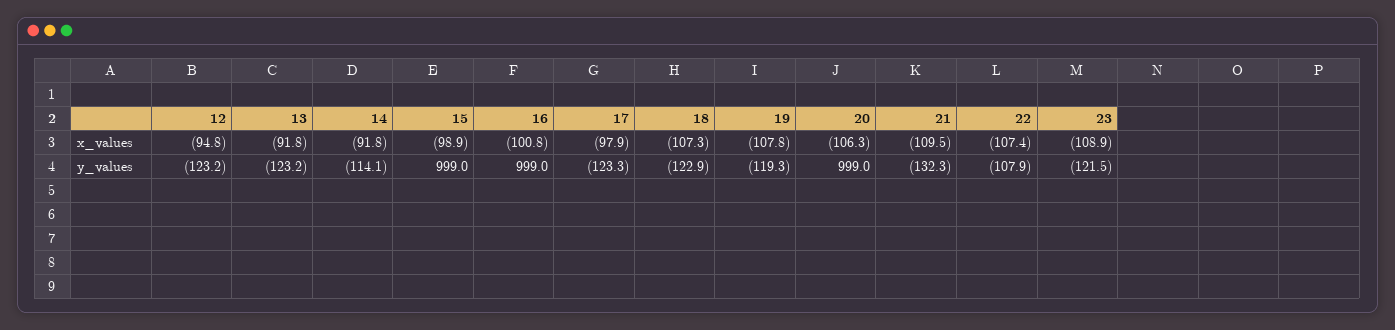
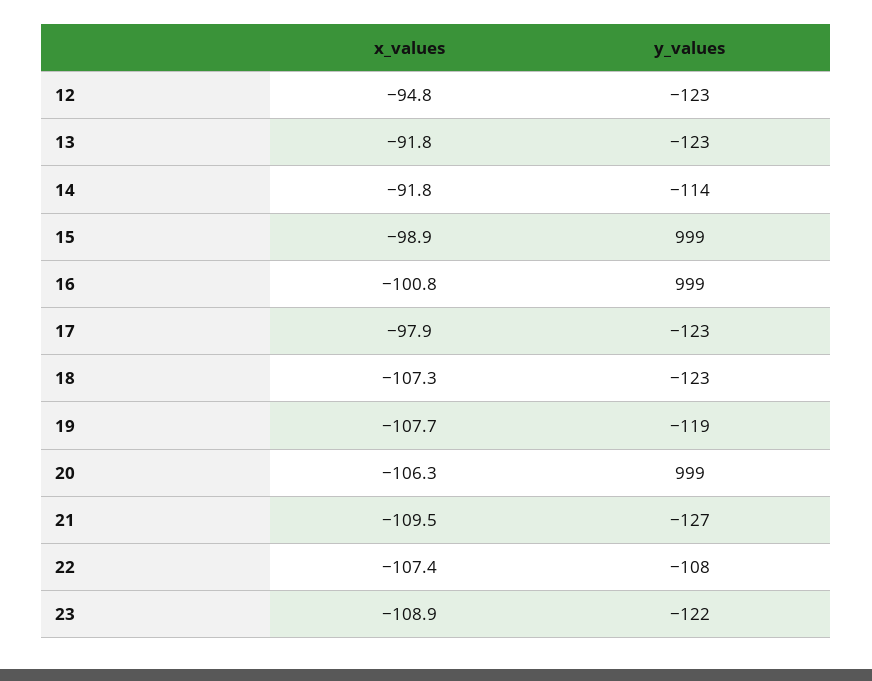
19, x_values: -107.8 -> -107.7
21, y_values: -132.3 -> -127

